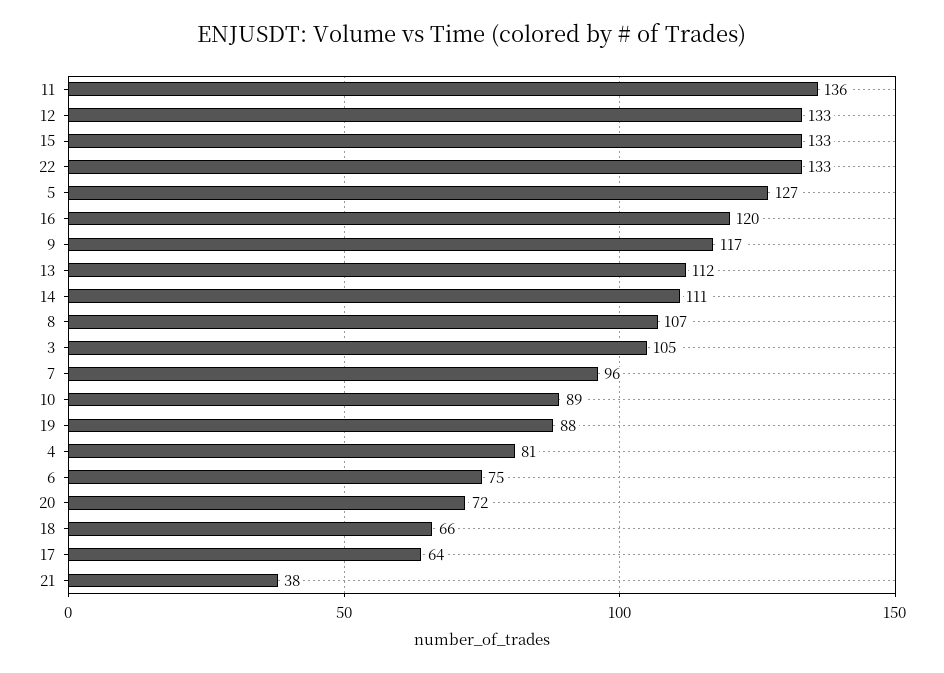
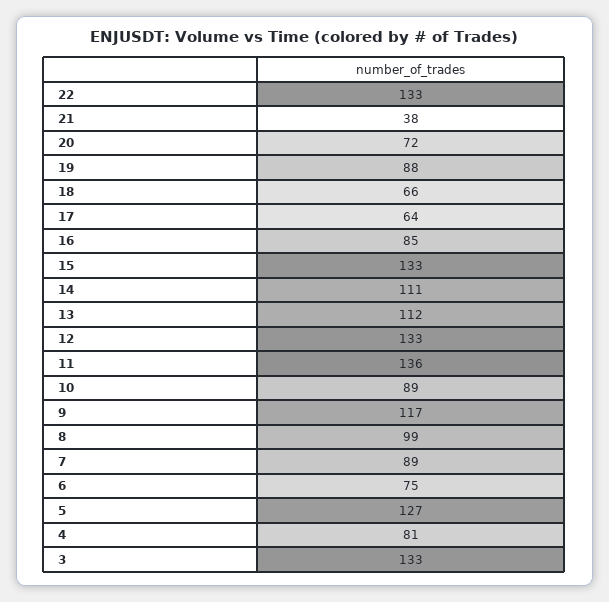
16: 120 -> 85
8: 107 -> 99
3: 105 -> 133
7: 96 -> 89

